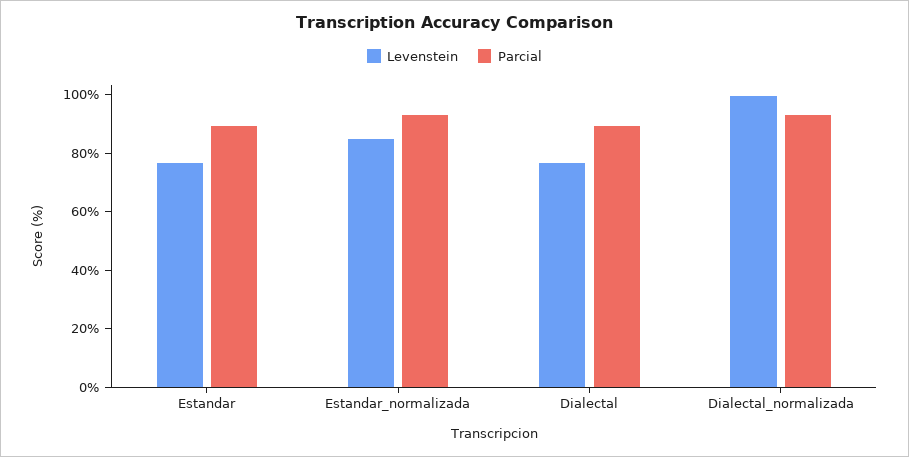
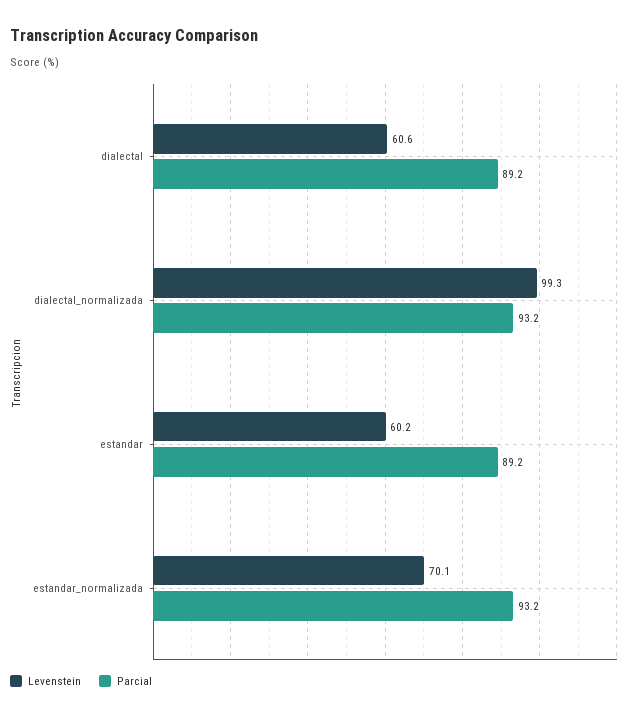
Levenstein, Estandar: 75 -> 60.2
Levenstein, Estandar_normalizada: 85 -> 70.1
Levenstein, Dialectal: 75 -> 60.6

